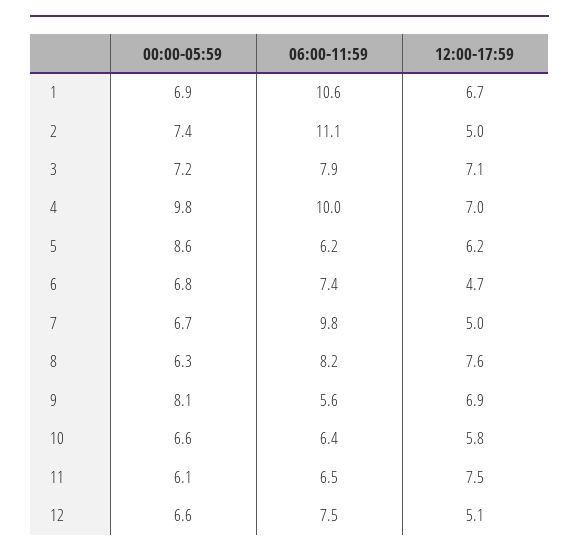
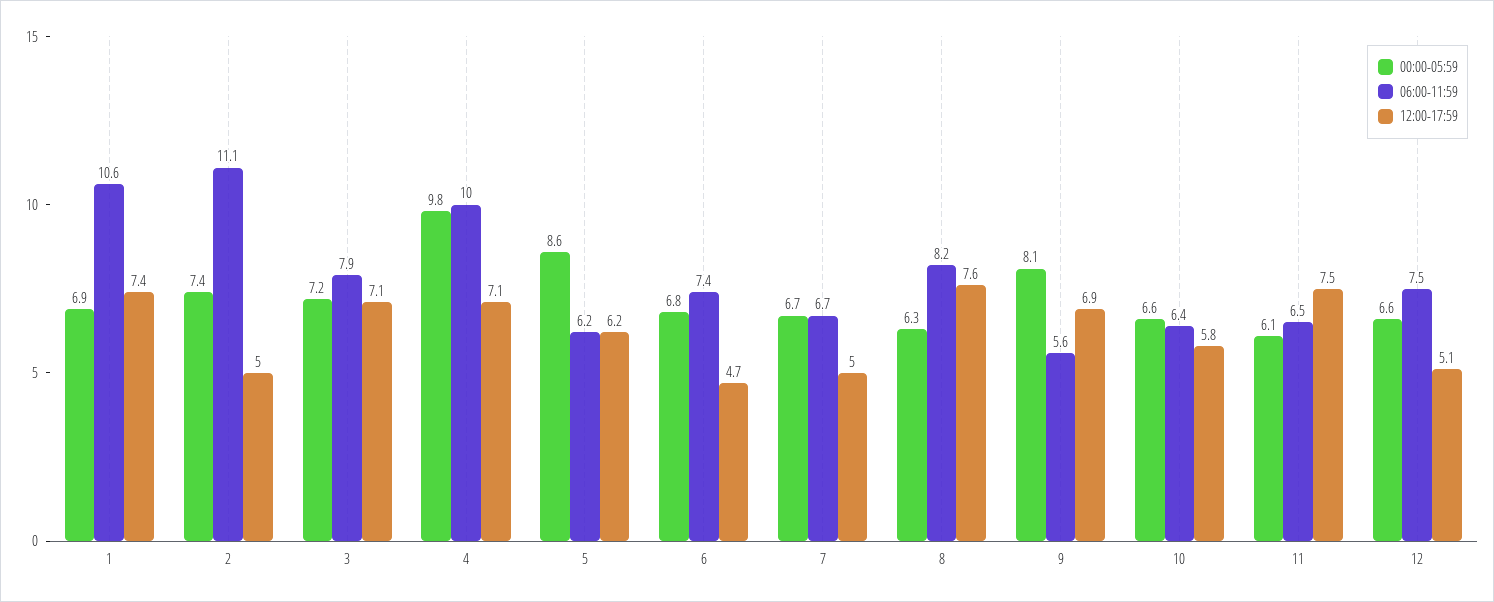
12:00-17:59, 1: 6.7 -> 7.4
12:00-17:59, 4: 7 -> 7.1
06:00-11:59, 7: 9.8 -> 6.7

